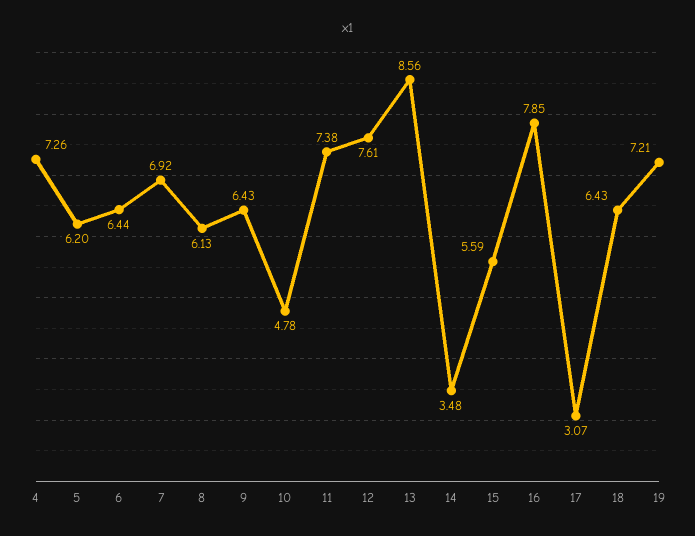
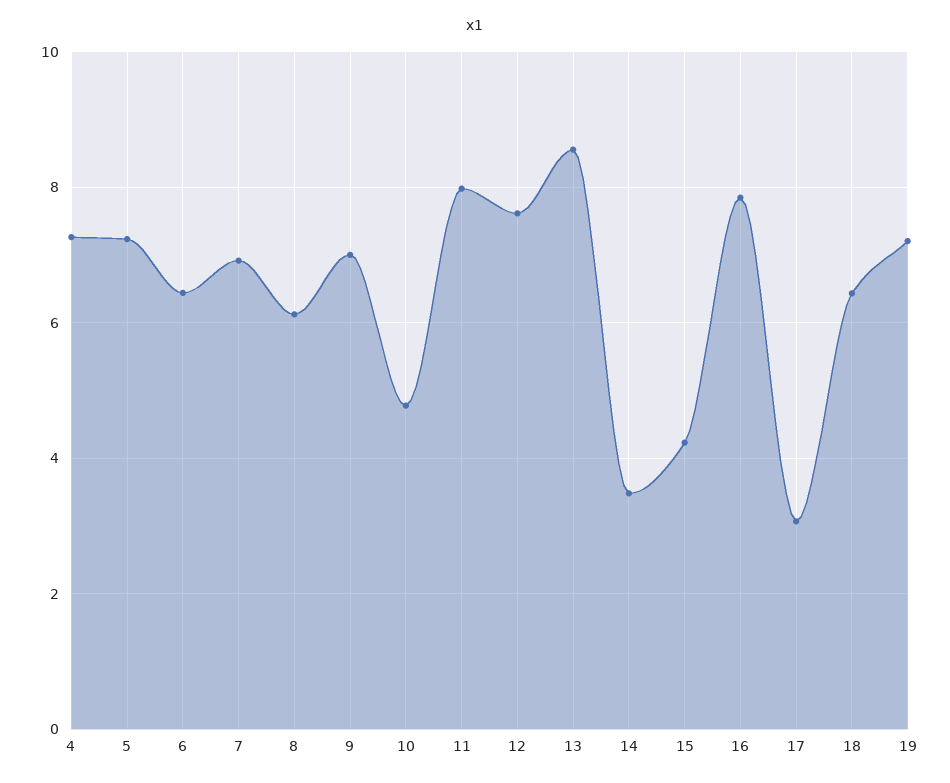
5: 6.2 -> 7.2
9: 6.43 -> 7
11: 7.38 -> 8
15: 5.59 -> 4.2

